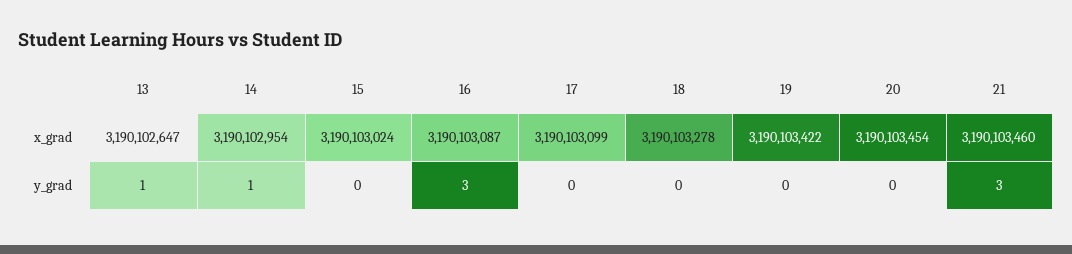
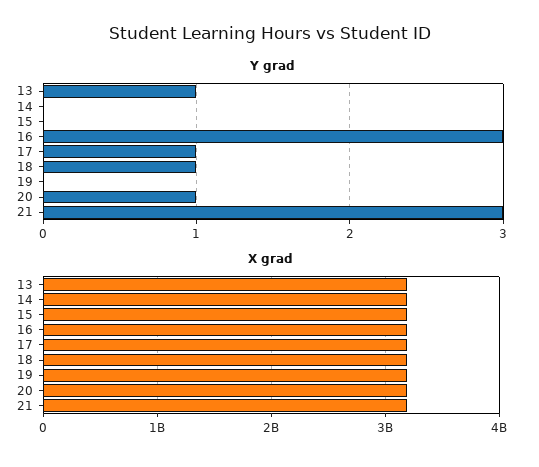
y_grad, 14: 1 -> 0
y_grad, 17: 0 -> 1
y_grad, 18: 0 -> 1
y_grad, 20: 0 -> 1

